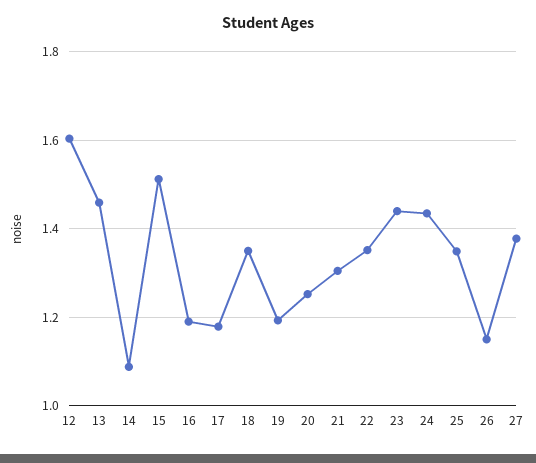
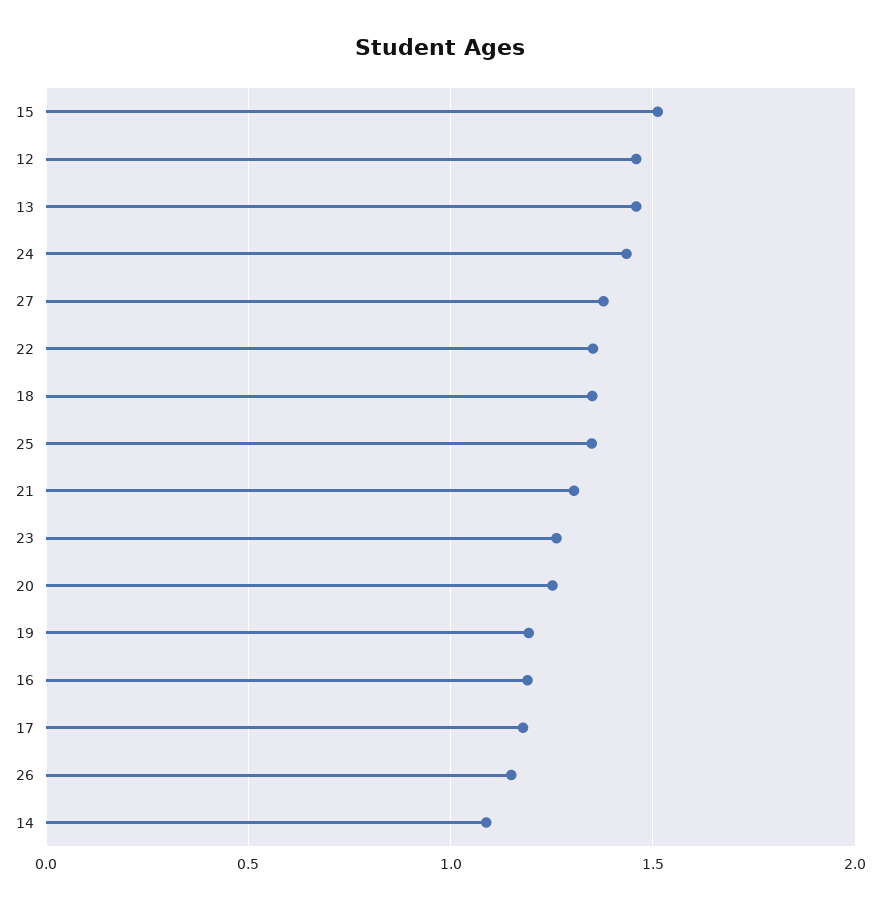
12: 1.6 -> 1.45
23: 1.44 -> 1.25

